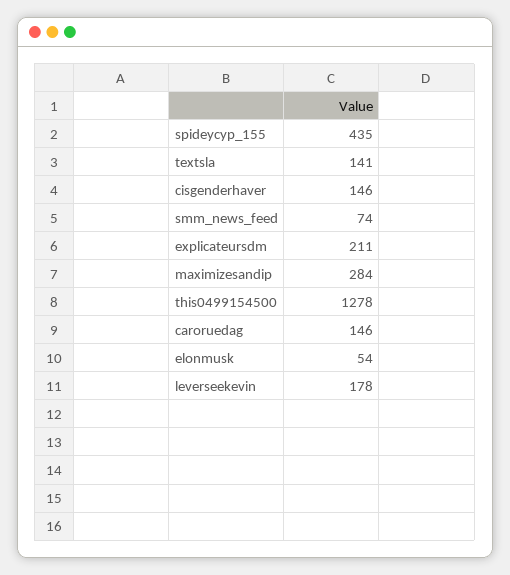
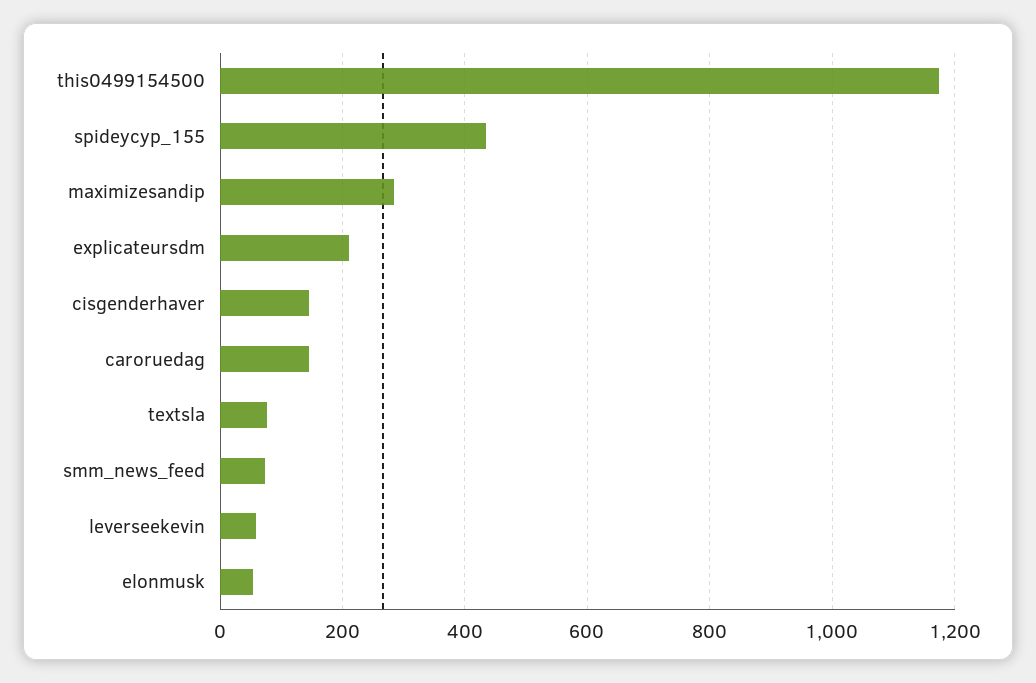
textsla: 141 -> 80
this0499154500: 1278 -> 1180
leverseekevin: 178 -> 60

